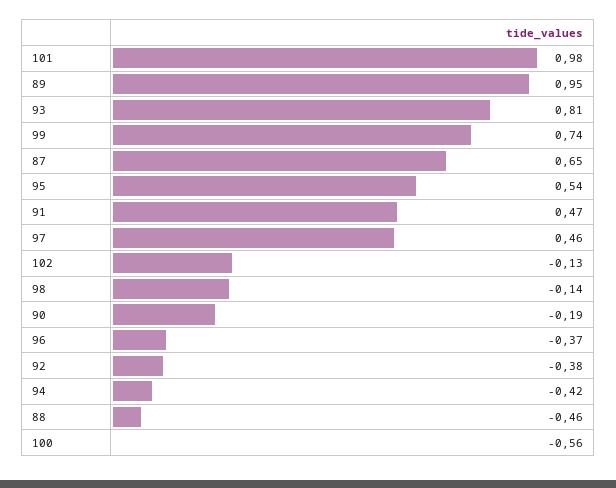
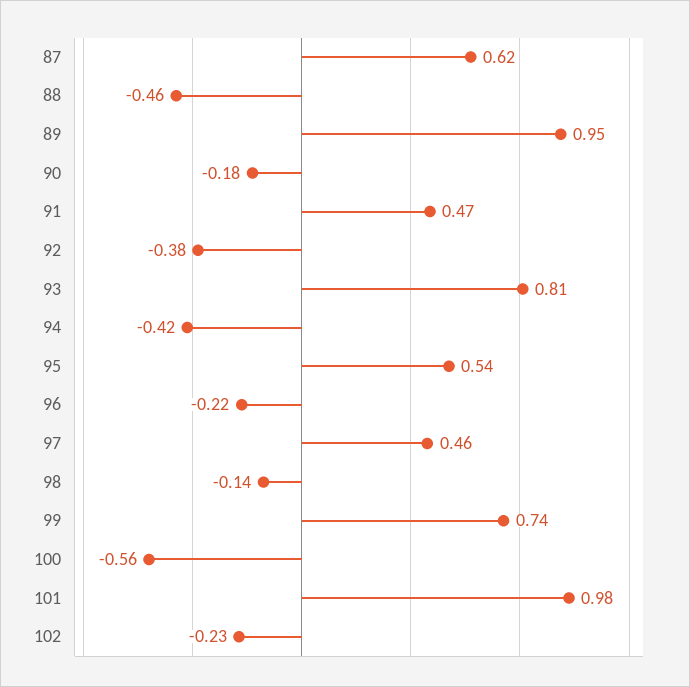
87: 0.65 -> 0.62
102: -0.13 -> -0.23
90: -0.19 -> -0.18
96: -0.37 -> -0.22

